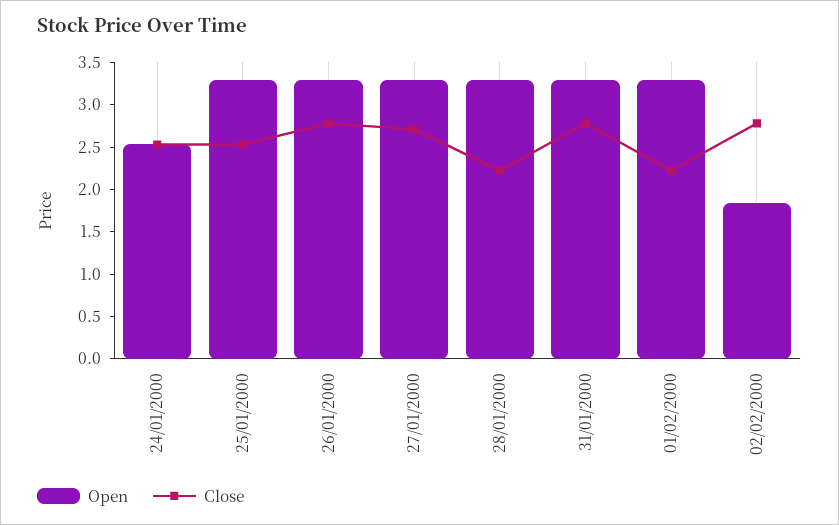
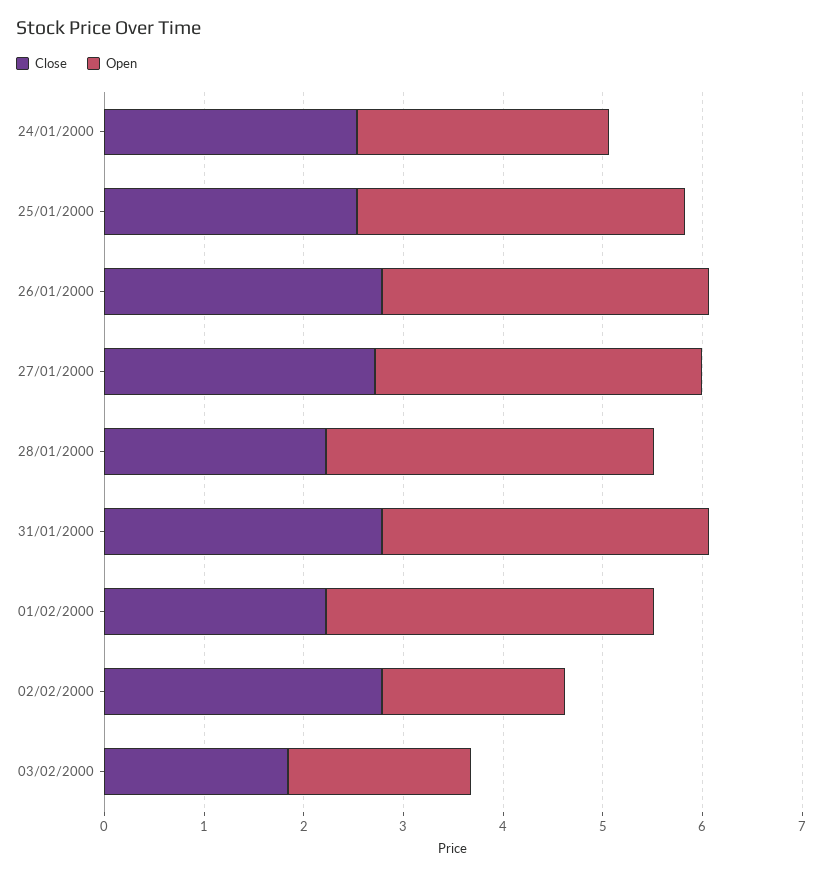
Close, 03/02/2000: none -> 1.8
Open, 03/02/2000: none -> 1.8

